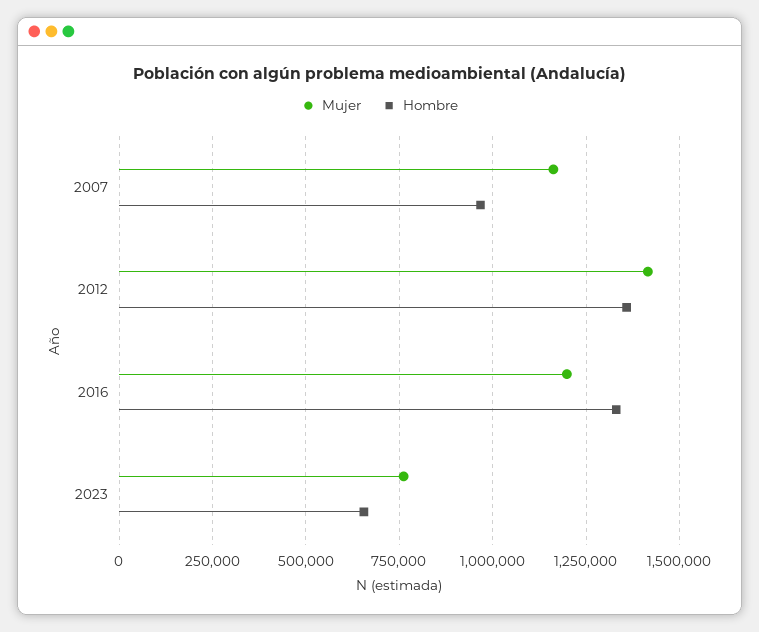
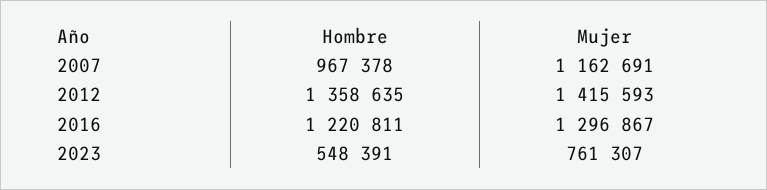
Mujer, 2016: 1200000 -> 1296867
Hombre, 2016: 1325000 -> 1220811
Hombre, 2023: 650000 -> 548391

